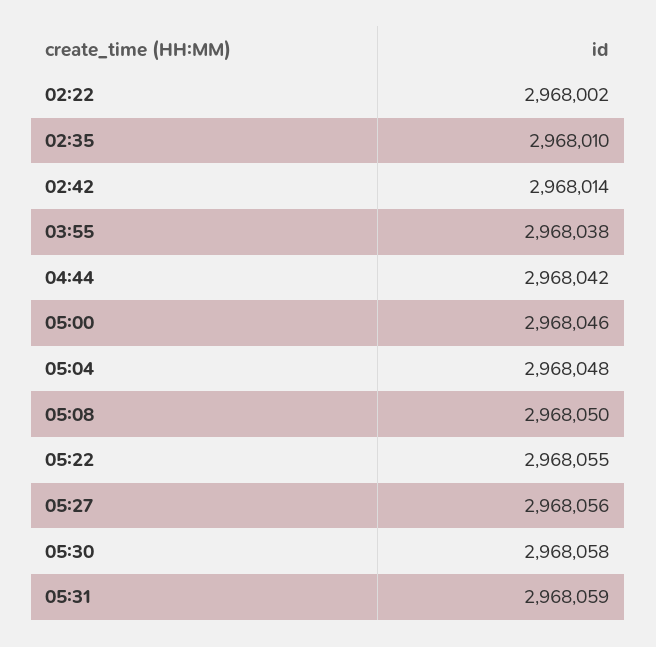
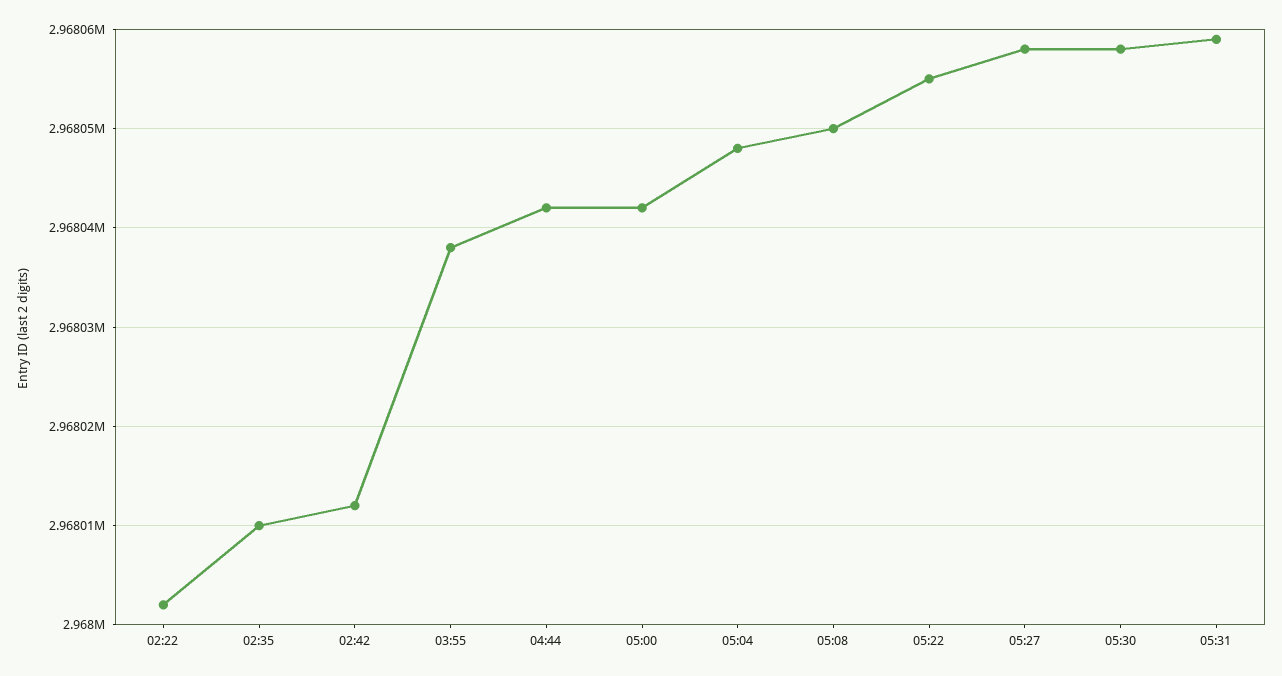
02:42: 2968014 -> 2968012
05:00: 2968046 -> 2968042
05:27: 2968056 -> 2968058

